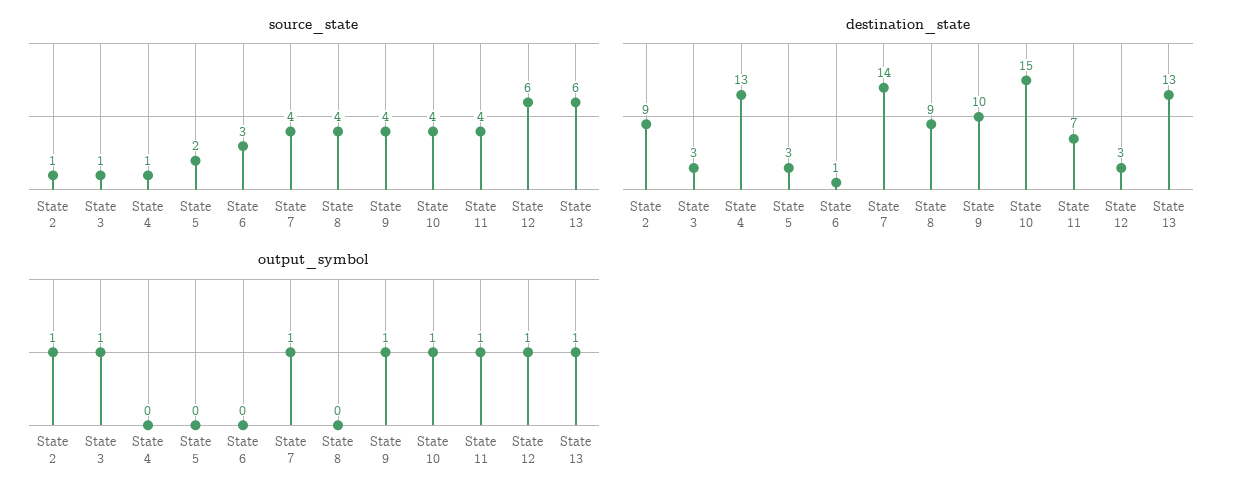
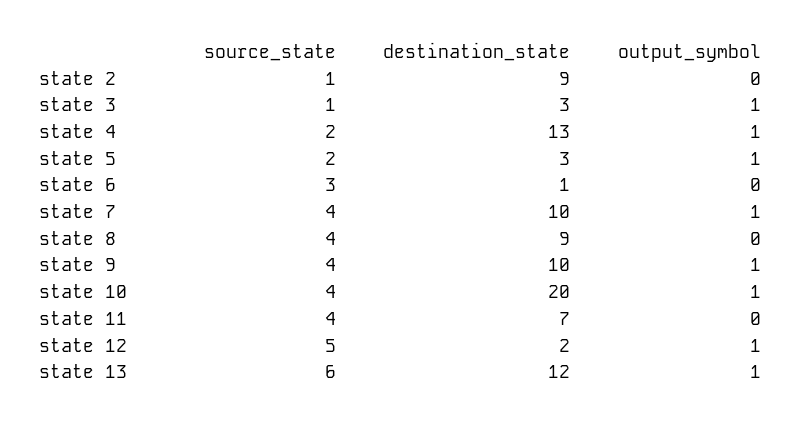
source_state, State 4: 1 -> 2
source_state, State 12: 6 -> 5
destination_state, State 7: 14 -> 10
destination_state, State 10: 15 -> 20
destination_state, State 12: 3 -> 2
destination_state, State 13: 13 -> 12
output_symbol, State 2: 1 -> 0
output_symbol, State 4: 0 -> 1
output_symbol, State 5: 0 -> 1
output_symbol, State 11: 1 -> 0

